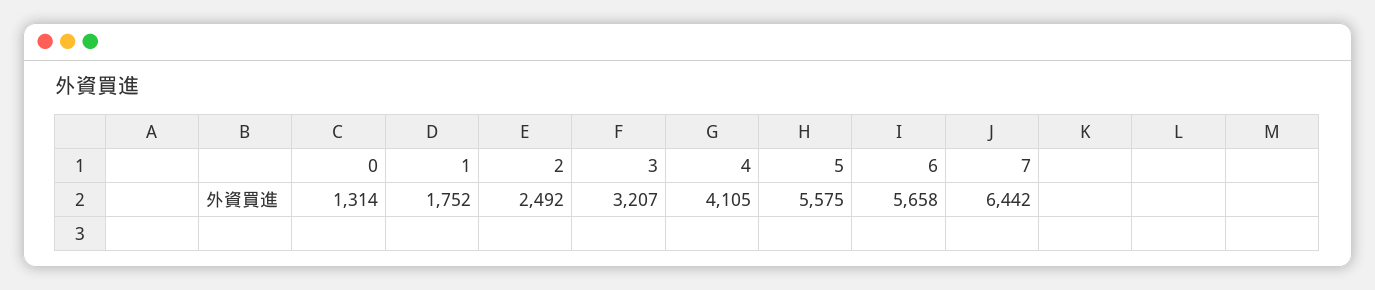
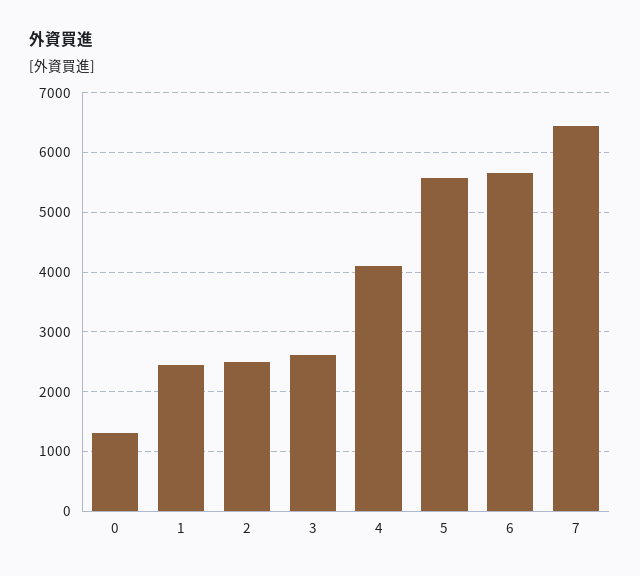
1: 1752 -> 2400
3: 3207 -> 2600

